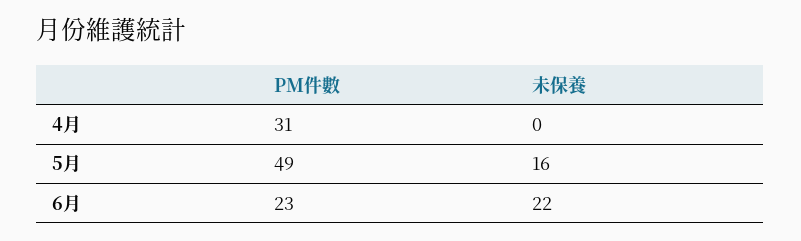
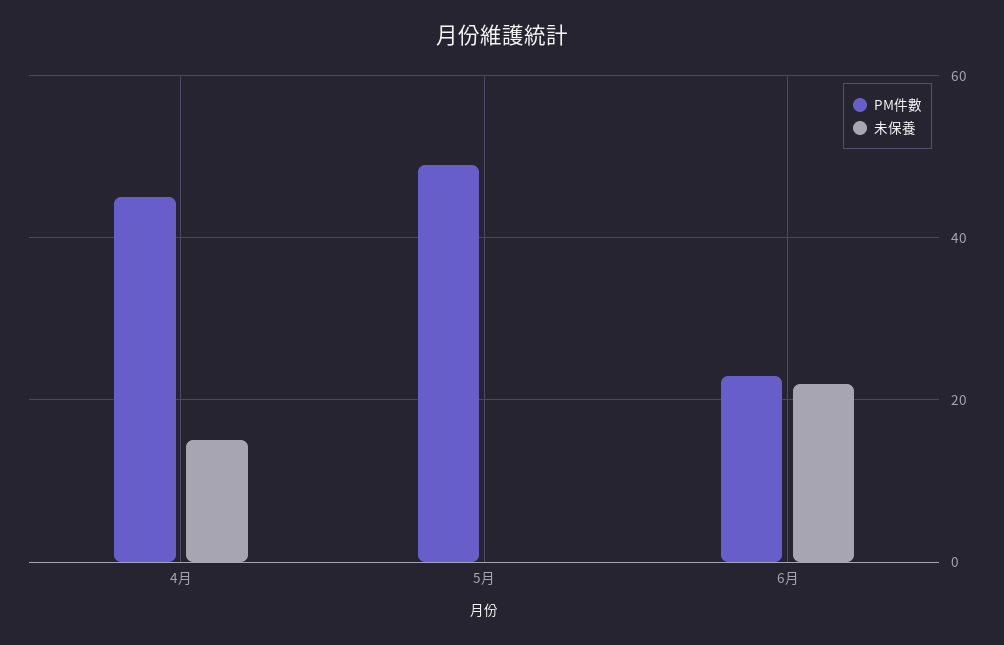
PM件數, 4月: 31 -> 45
未保養, 4月: 0 -> 15
未保養, 5月: 16 -> 0

